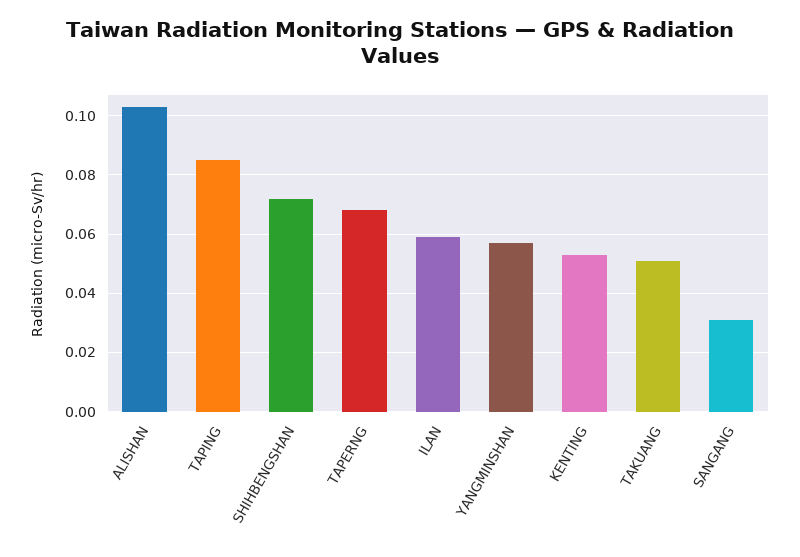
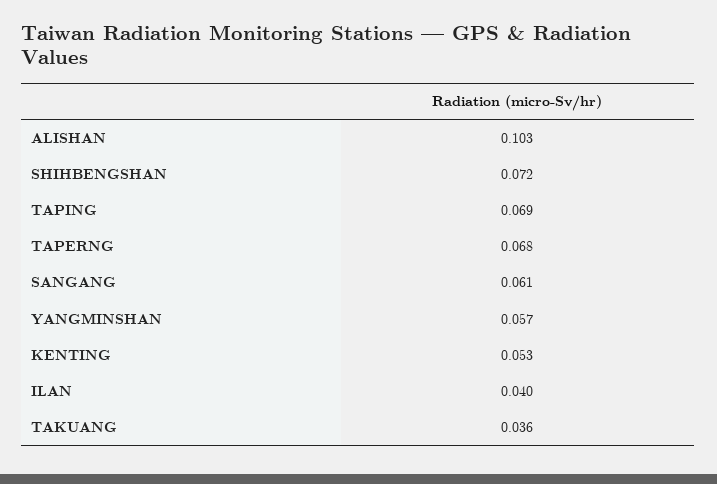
TAPING: 0.085 -> 0.069
ILAN: 0.06 -> 0.04
TAKUANG: 0.05 -> 0.036
SANGANG: 0.03 -> 0.061

